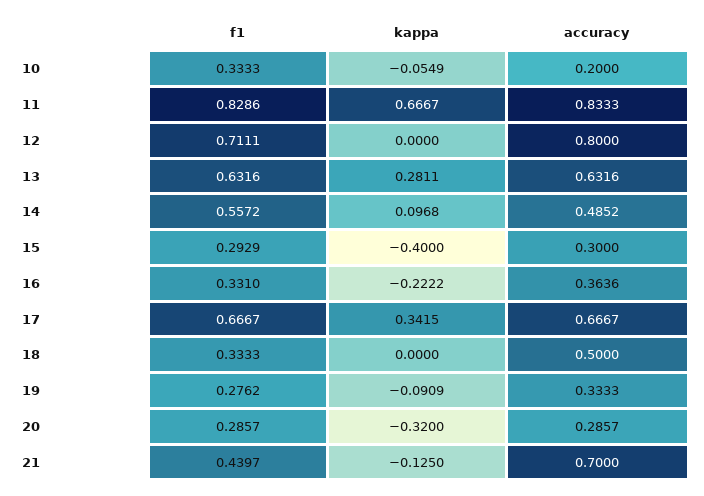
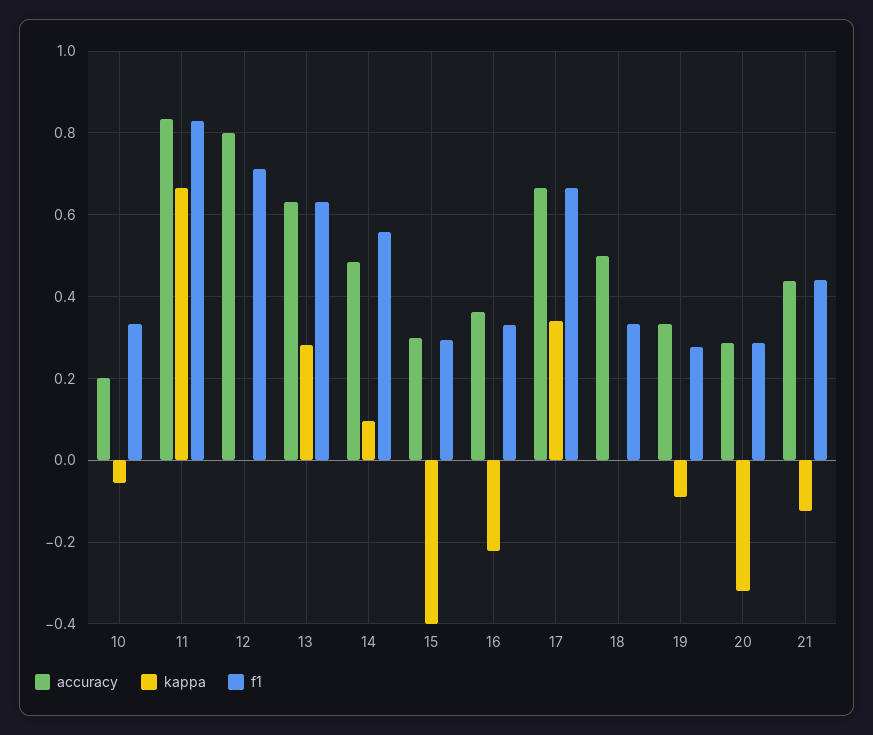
accuracy, 21: 0.7 -> 0.44

